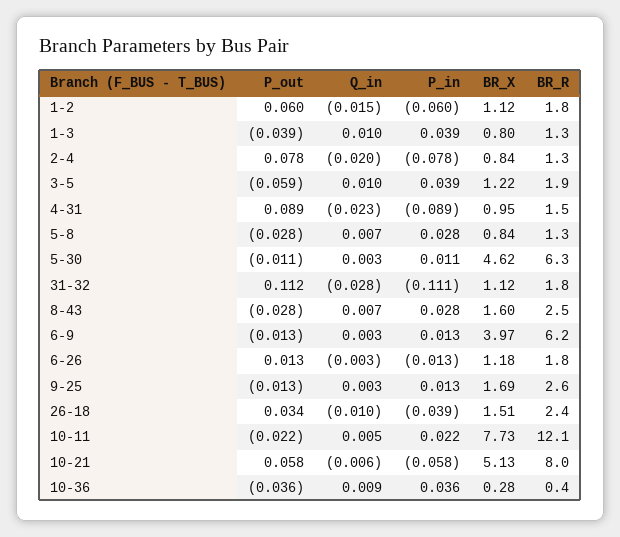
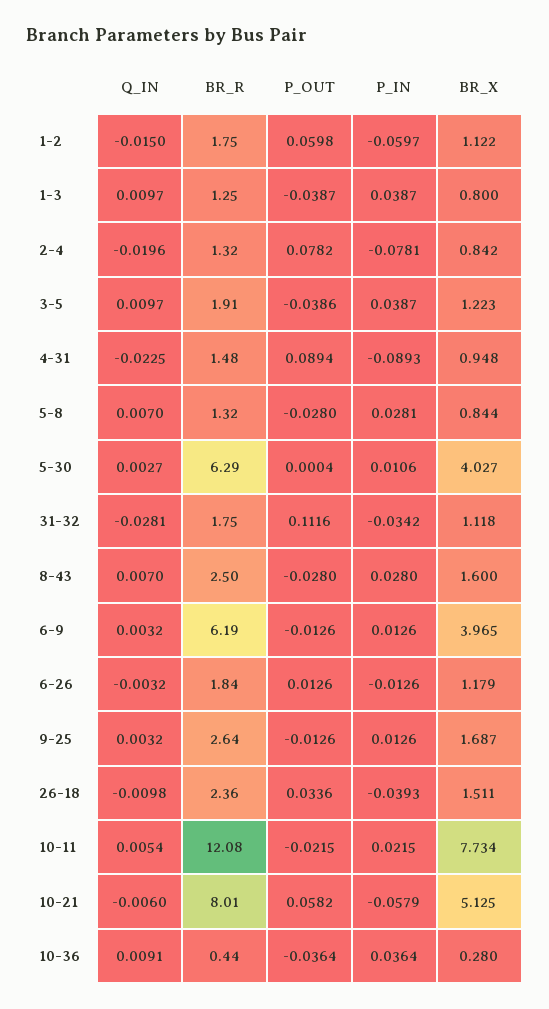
P_out, 3-5: -0.059 -> -0.0386
P_out, 5-30: -0.011 -> 0.0004
BR_X, 5-30: 4.62 -> 4.027
P_in, 31-32: -0.111 -> -0.0342

